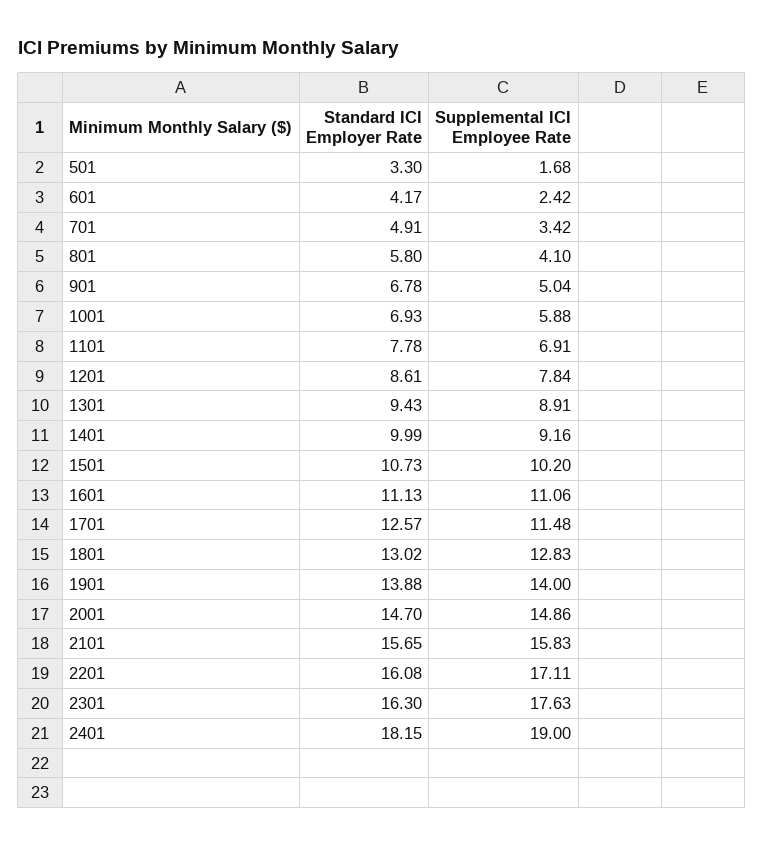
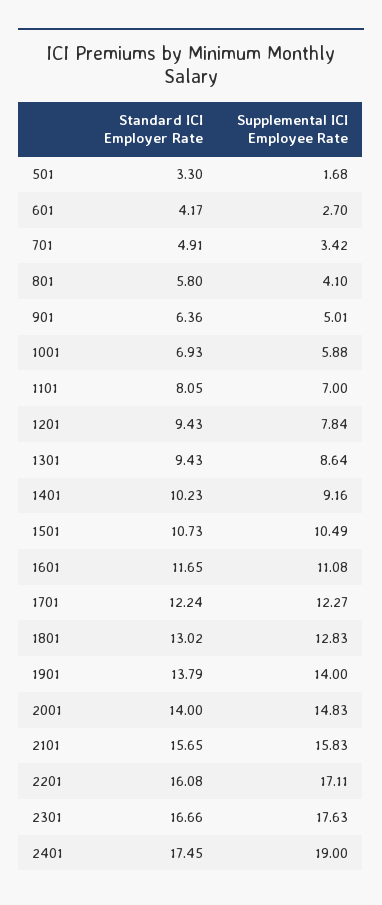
Supplemental ICI Employee Rate, 601: 2.42 -> 2.7
Standard ICI Employer Rate, 901: 6.78 -> 6.36
Supplemental ICI Employee Rate, 901: 5.04 -> 5.01
Standard ICI Employer Rate, 1101: 7.78 -> 8.05
Supplemental ICI Employee Rate, 1101: 6.91 -> 7
Standard ICI Employer Rate, 1201: 8.61 -> 9.43
Supplemental ICI Employee Rate, 1301: 8.91 -> 8.64
Standard ICI Employer Rate, 1401: 9.99 -> 10.23
Supplemental ICI Employee Rate, 1501: 10.2 -> 10.49
Standard ICI Employer Rate, 1601: 11.13 -> 11.65
Supplemental ICI Employee Rate, 1601: 11.06 -> 11.08
Standard ICI Employer Rate, 1701: 12.57 -> 12.24
Supplemental ICI Employee Rate, 1701: 11.48 -> 12.27
Standard ICI Employer Rate, 1901: 13.88 -> 13.79
Standard ICI Employer Rate, 2001: 14.7 -> 14
Supplemental ICI Employee Rate, 2001: 14.86 -> 14.83
Standard ICI Employer Rate, 2301: 16.3 -> 16.66
Standard ICI Employer Rate, 2401: 18.15 -> 17.45

